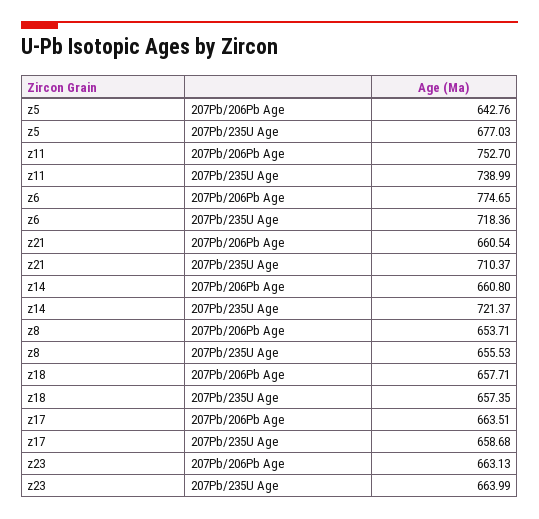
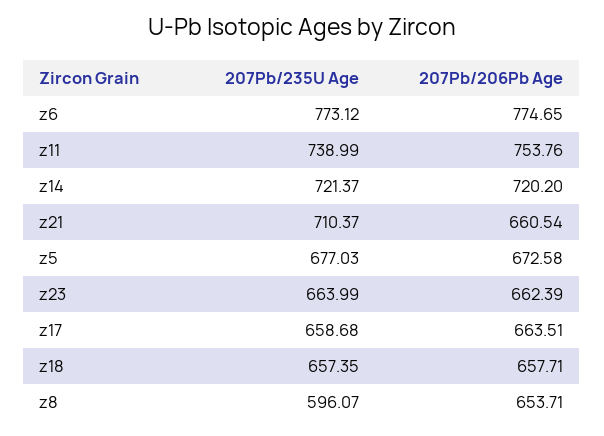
z5, 207Pb/206Pb Age: 642.76 -> 672.58
z11, 207Pb/206Pb Age: 752.7 -> 753.76
z6, 207Pb/235U Age: 718.36 -> 773.12
z14, 207Pb/206Pb Age: 660.8 -> 720.2
z8, 207Pb/235U Age: 655.53 -> 596.07
z23, 207Pb/206Pb Age: 663.13 -> 662.39

